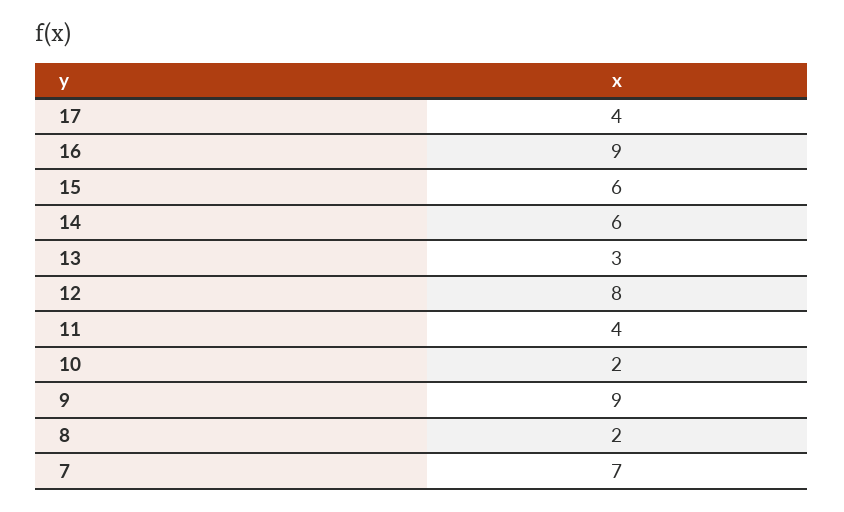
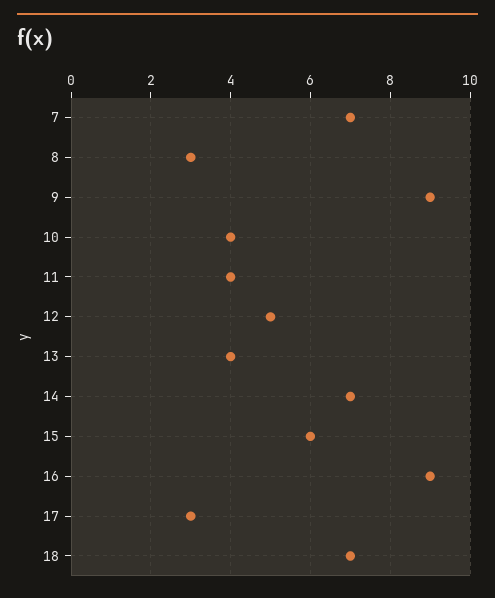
17: 4 -> 3
14: 6 -> 7
13: 3 -> 4
12: 8 -> 5
10: 2 -> 4
8: 2 -> 3
18: none -> 7

